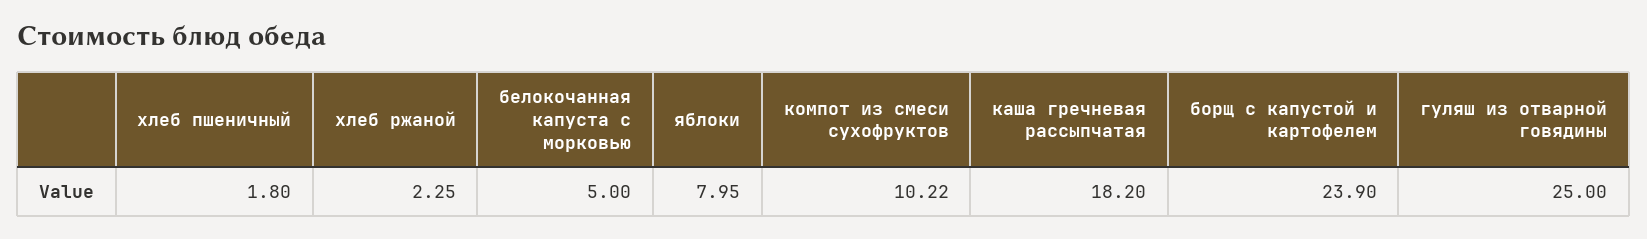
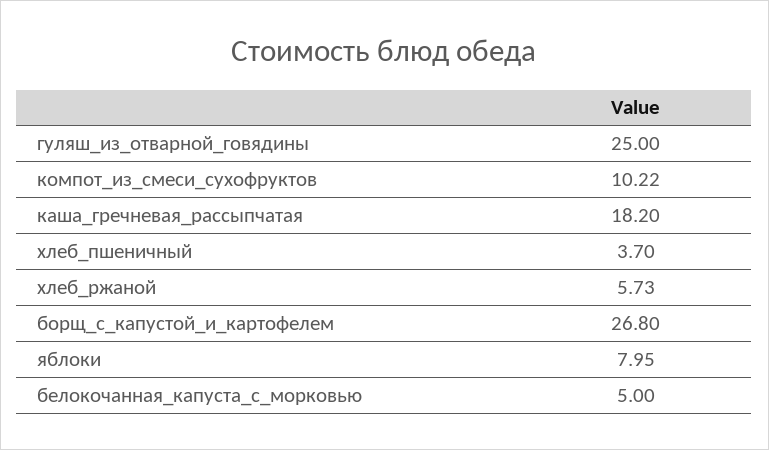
хлеб пшеничный: 1.8 -> 3.7
хлеб ржаной: 2.25 -> 5.73
борщ с капустой и картофелем: 23.9 -> 26.8

